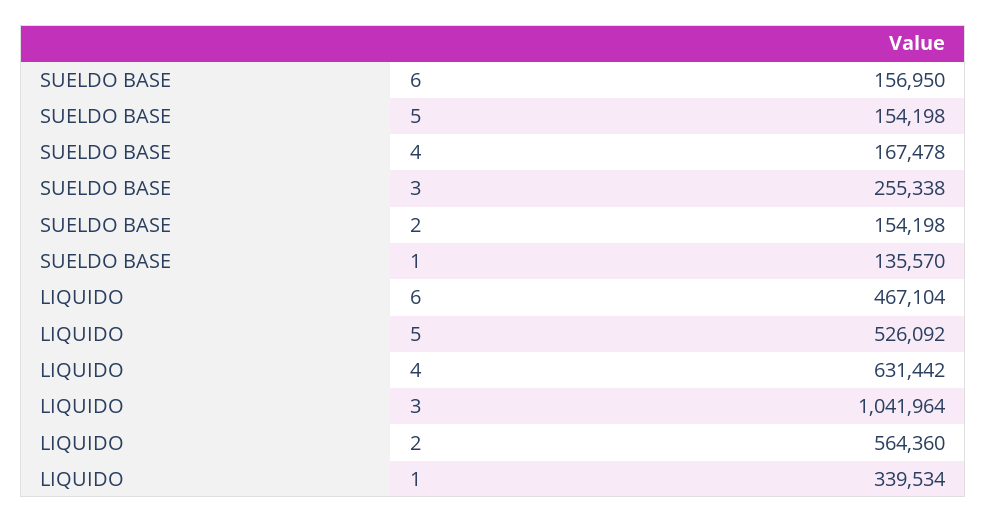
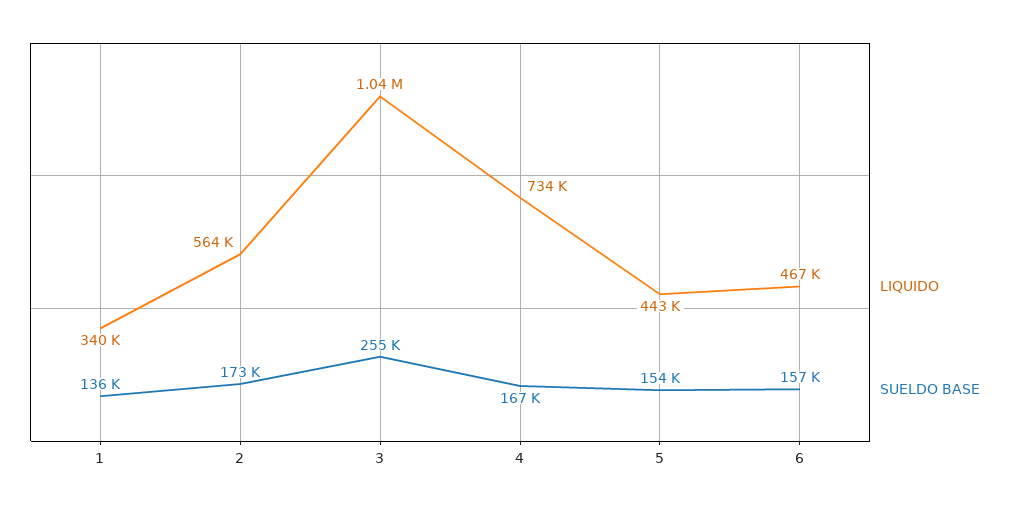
SUELDO BASE, 2: 154198 -> 173000
LIQUIDO, 5: 526092 -> 443000
LIQUIDO, 4: 631442 -> 734000

